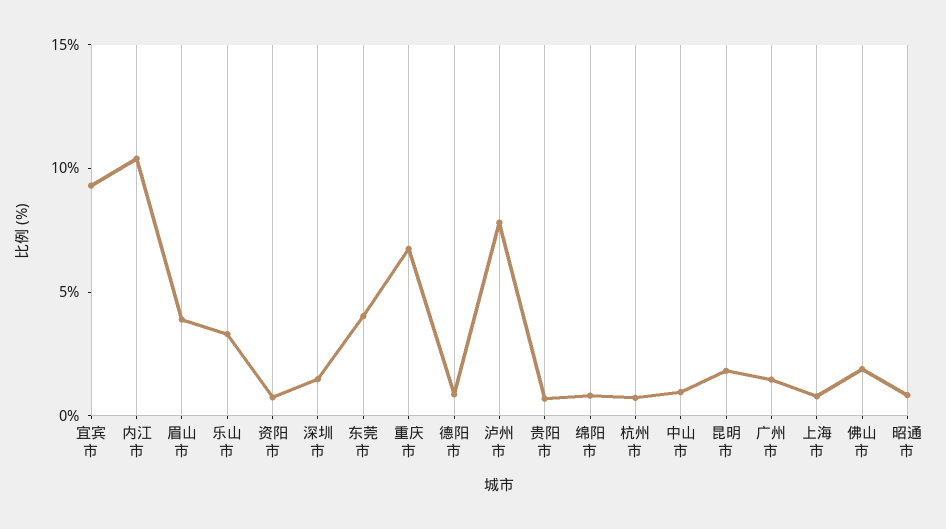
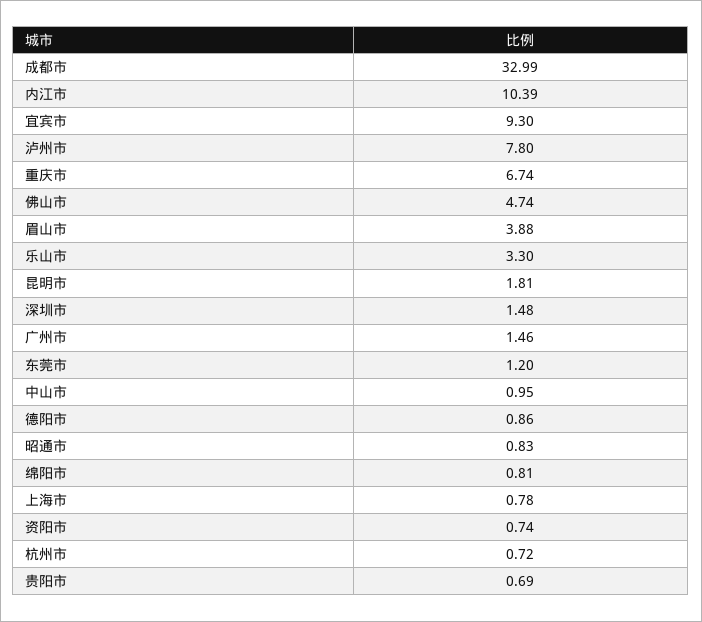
东莞市: 4 -> 1.2
佛山市: 2 -> 4.74
成都市: none -> 32.99

